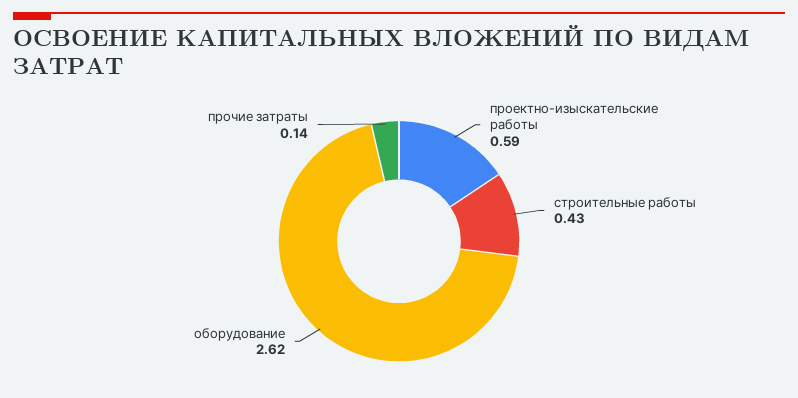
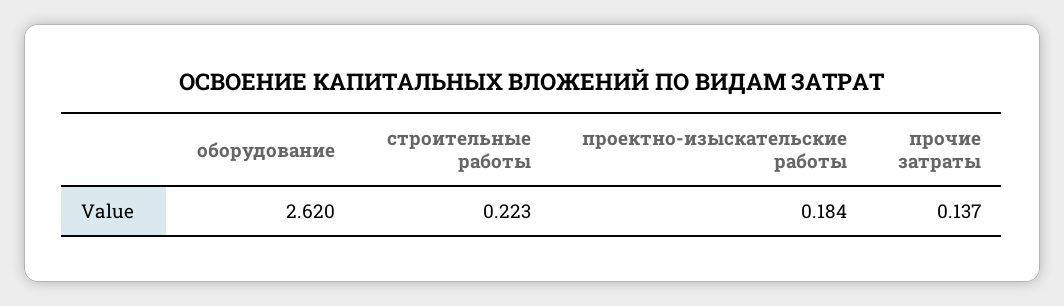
проектно-изыскательские работы: 0.59 -> 0.184
строительные работы: 0.43 -> 0.223

